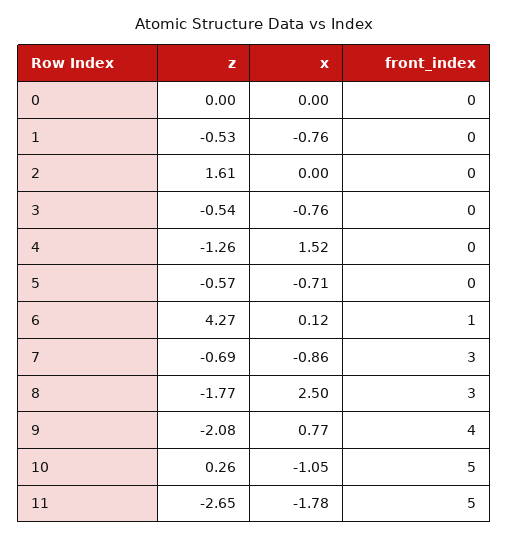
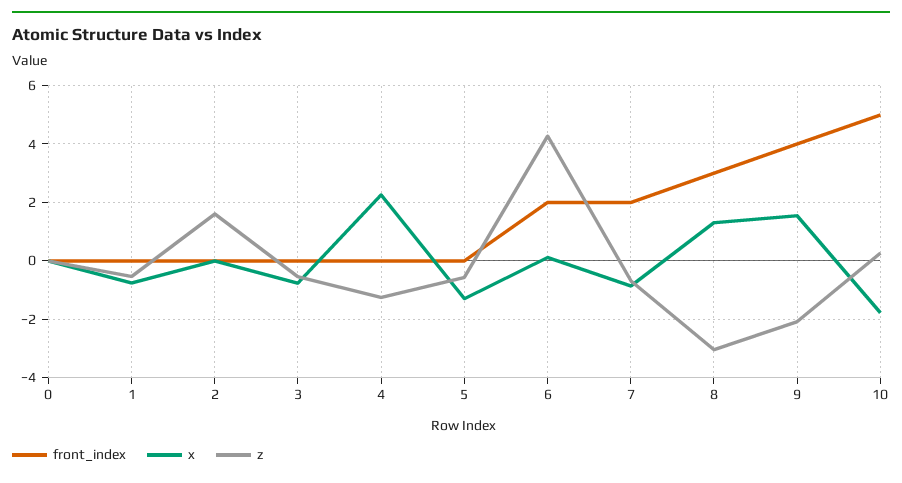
x, 4: 1.52 -> 2.25
x, 5: -0.71 -> -1.25
front_index, 6: 1 -> 2
front_index, 7: 3 -> 2
z, 8: -1.77 -> -3
x, 8: 2.5 -> 1.25
x, 9: 0.77 -> 1.5
x, 10: -1.05 -> -1.75
z, 11: -2.65 -> none
x, 11: -1.78 -> none
front_index, 11: 5 -> none

